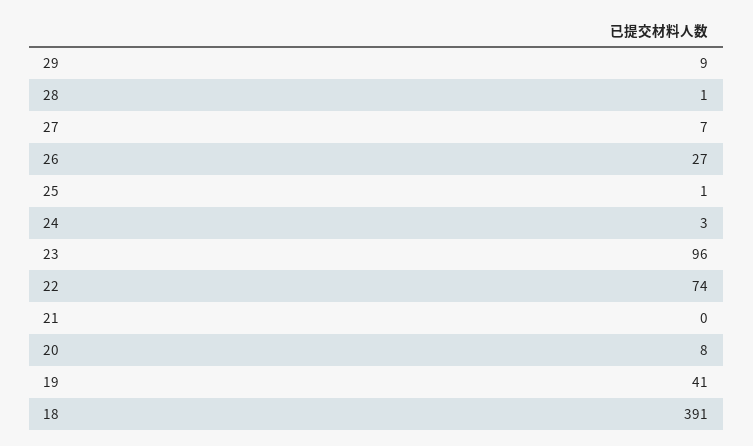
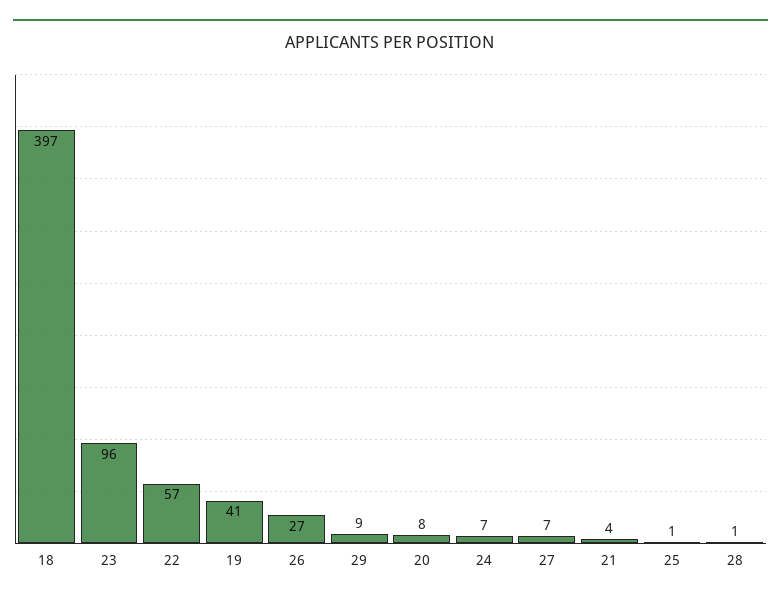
24: 3 -> 7
22: 74 -> 57
21: 0 -> 4
18: 391 -> 397

